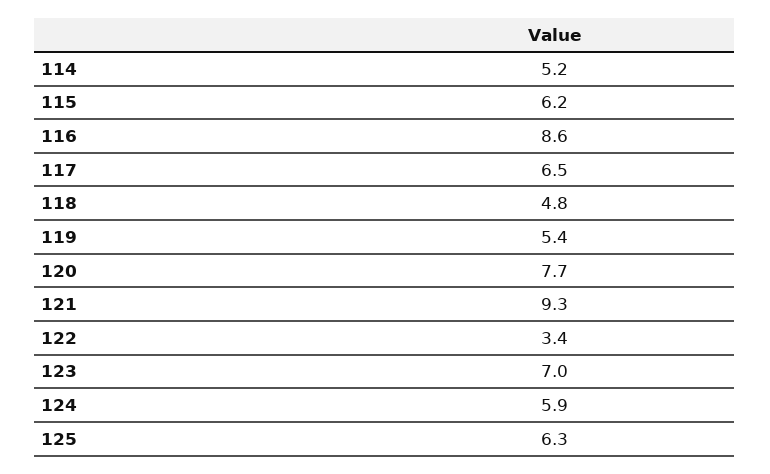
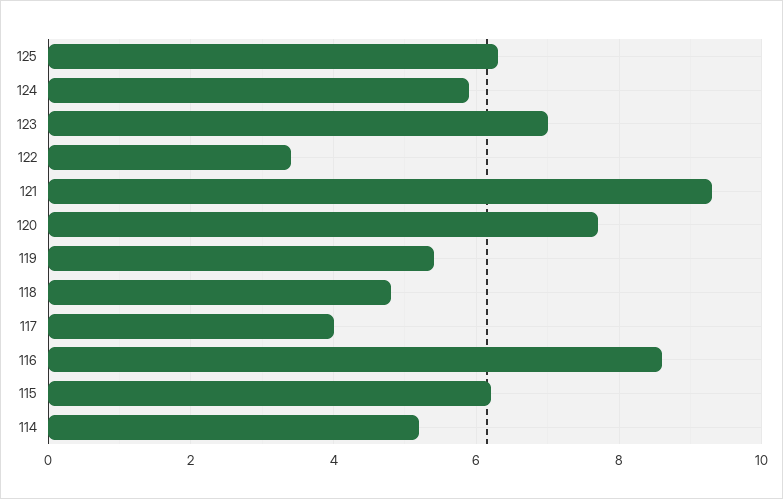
117: 6.5 -> 4

